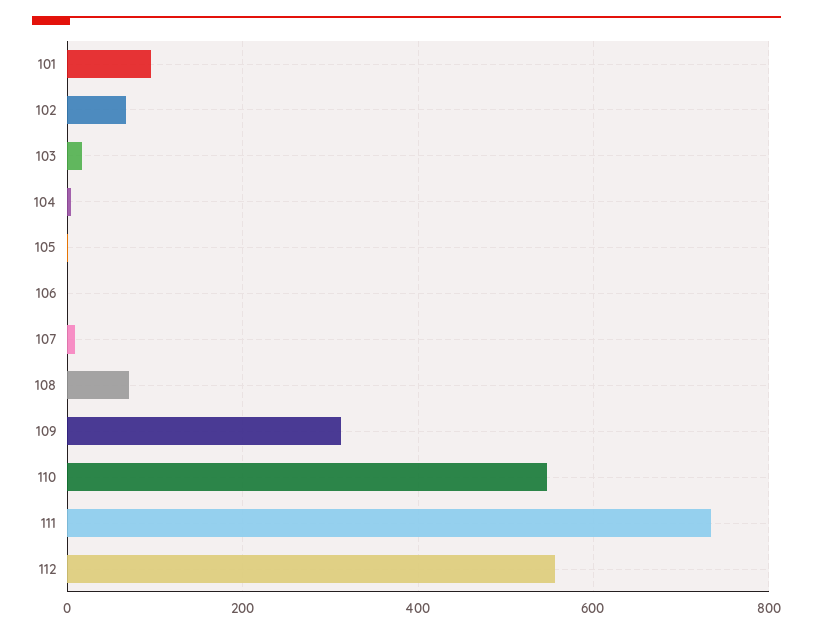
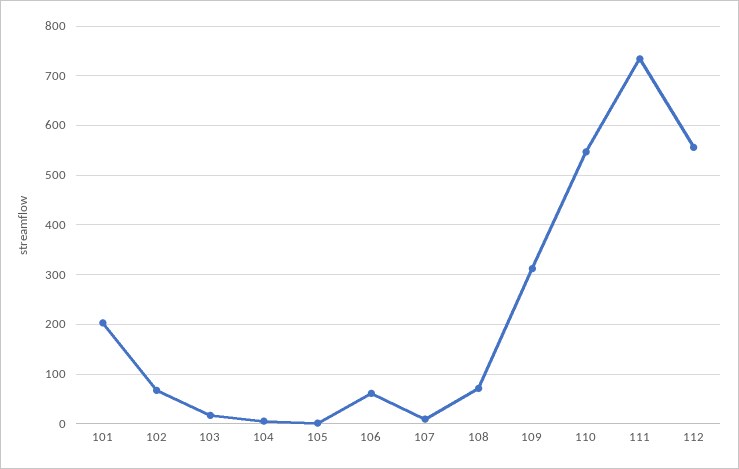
101: 100 -> 200
106: 0 -> 60

